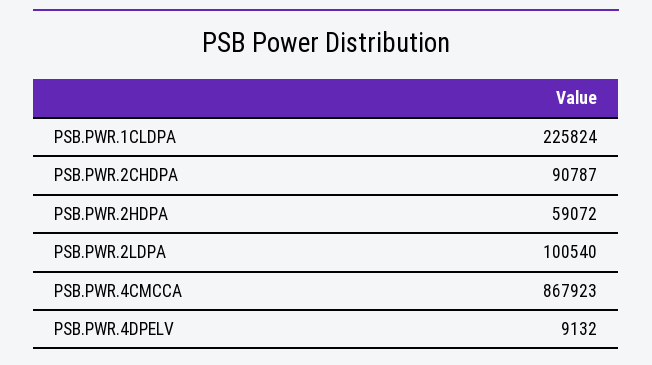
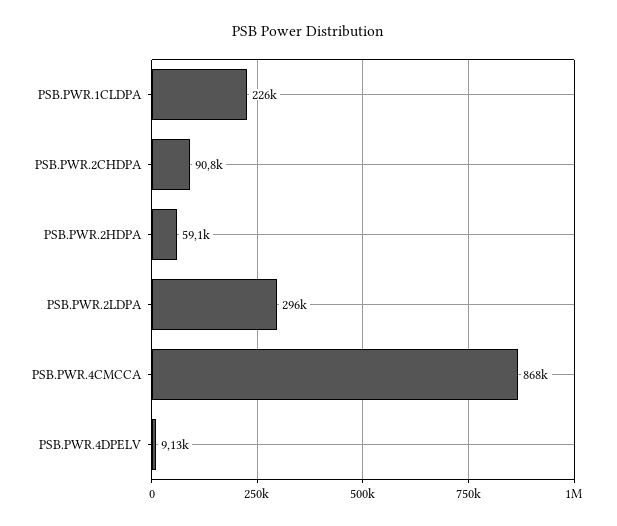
PSB.PWR.2LDPA: 100540 -> 296000

